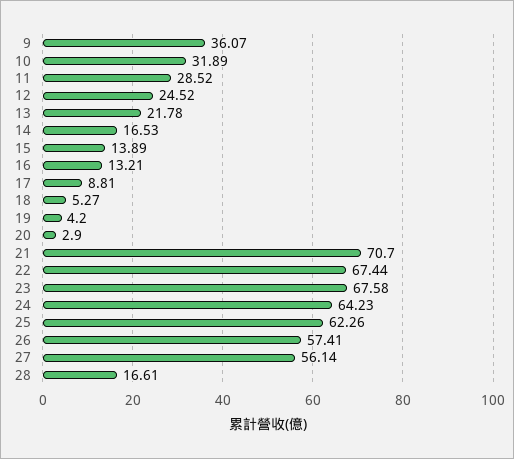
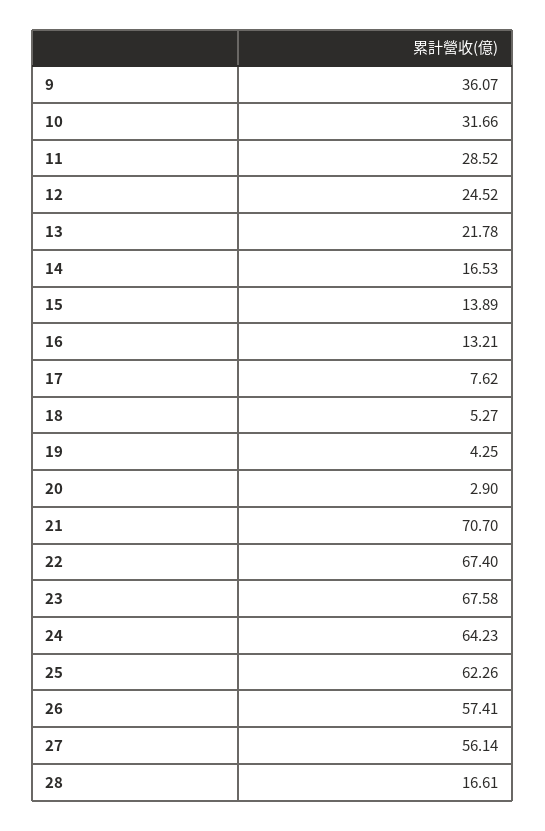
10: 31.89 -> 31.66
17: 8.81 -> 7.62
19: 4.2 -> 4.25
22: 67.44 -> 67.4

